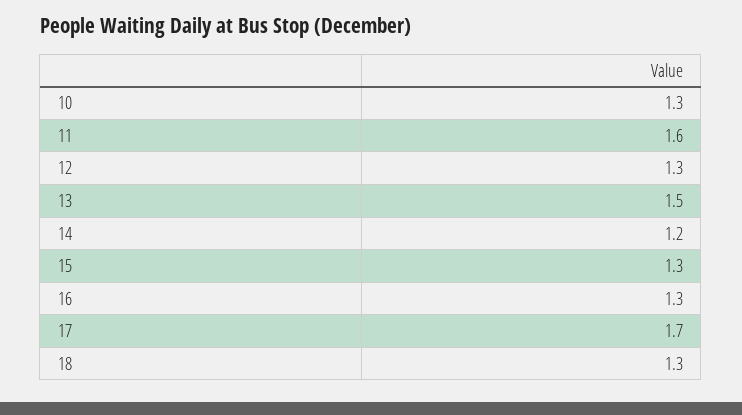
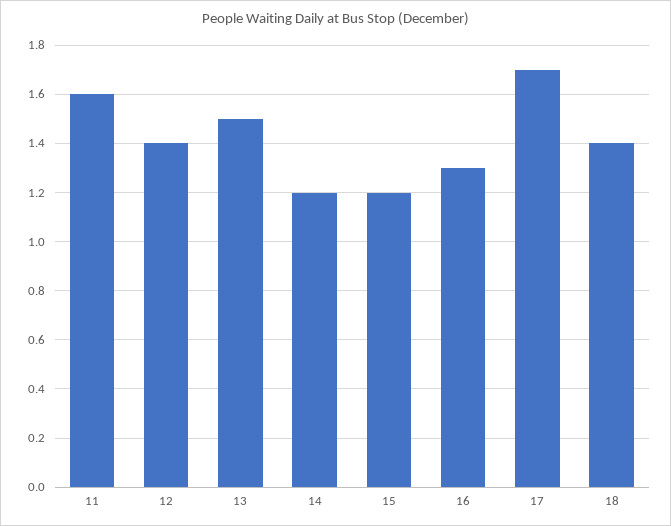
10: 1.3 -> none
12: 1.3 -> 1.4
15: 1.3 -> 1.2
18: 1.3 -> 1.4

